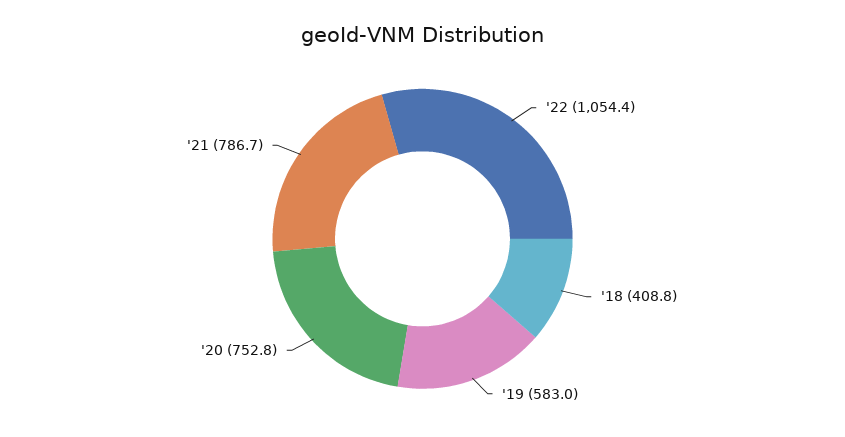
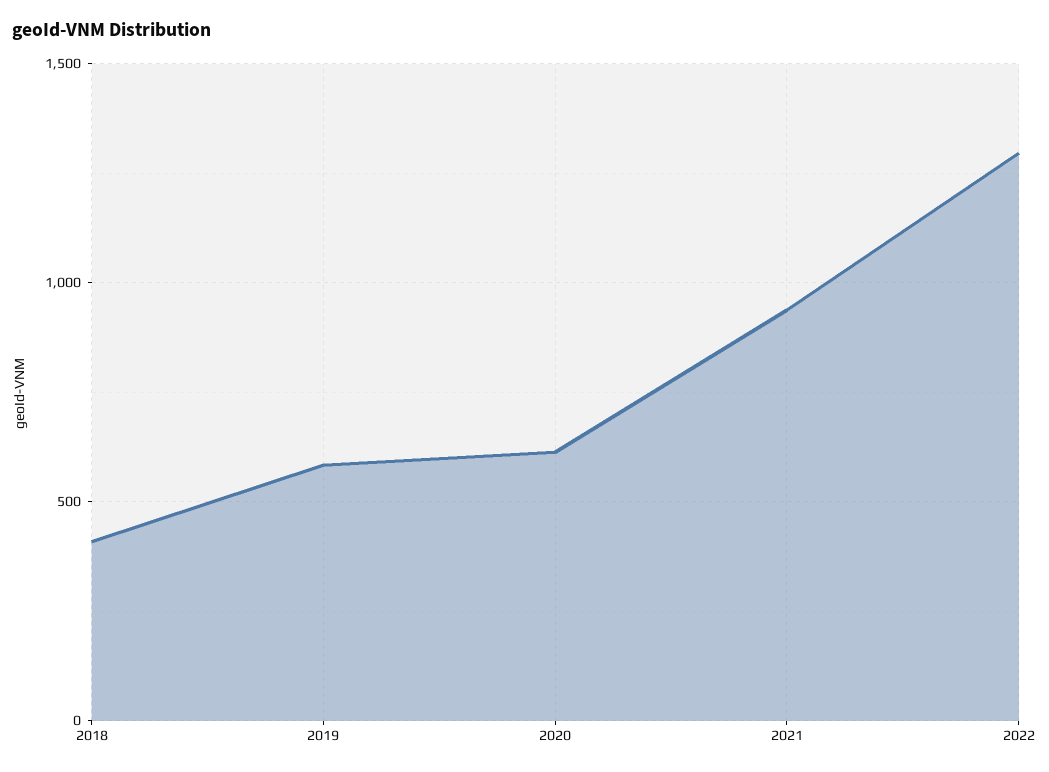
'22: 1054.4 -> 1300
'20: 752.8 -> 600
'21: 786.7 -> 950

